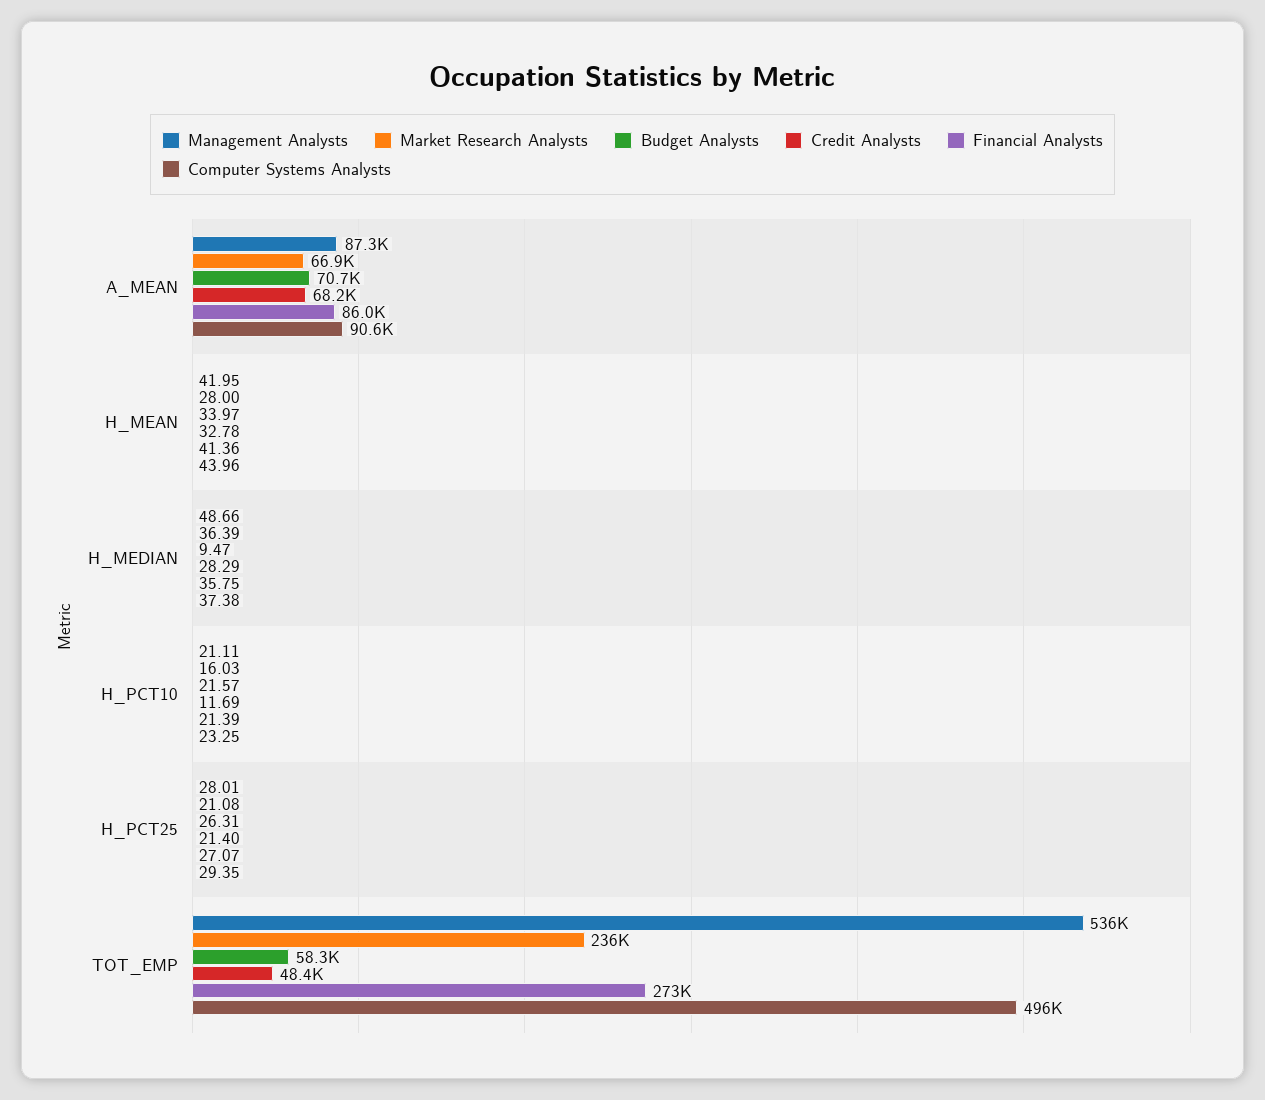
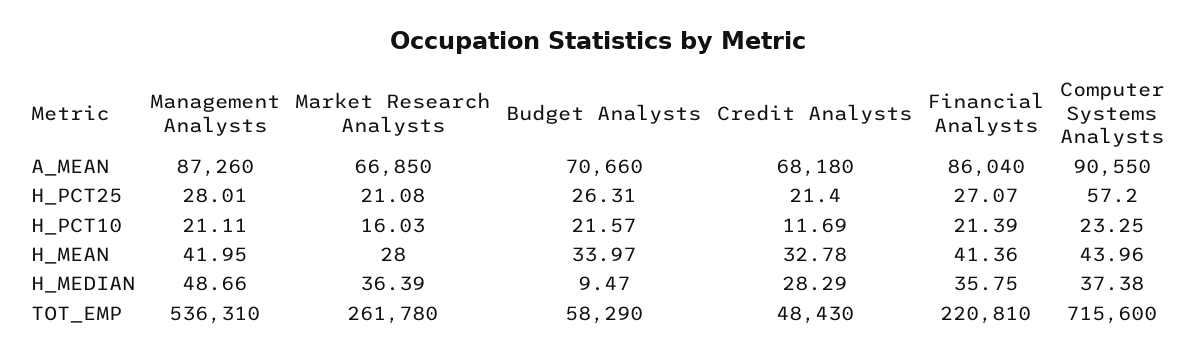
Computer Systems Analysts, H_PCT25: 29.35 -> 57.2
Market Research Analysts, TOT_EMP: 236000 -> 261780
Financial Analysts, TOT_EMP: 273000 -> 220810
Computer Systems Analysts, TOT_EMP: 496000 -> 715600

